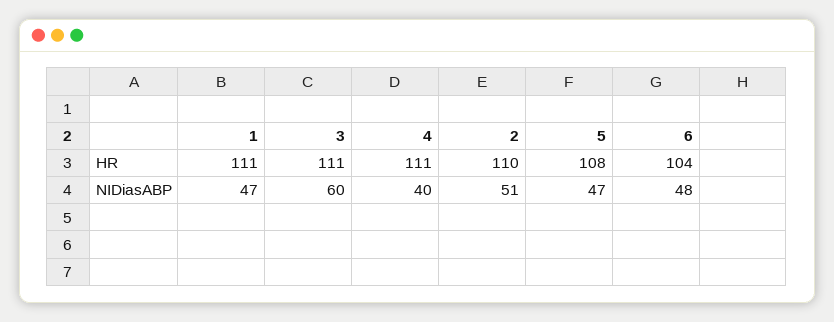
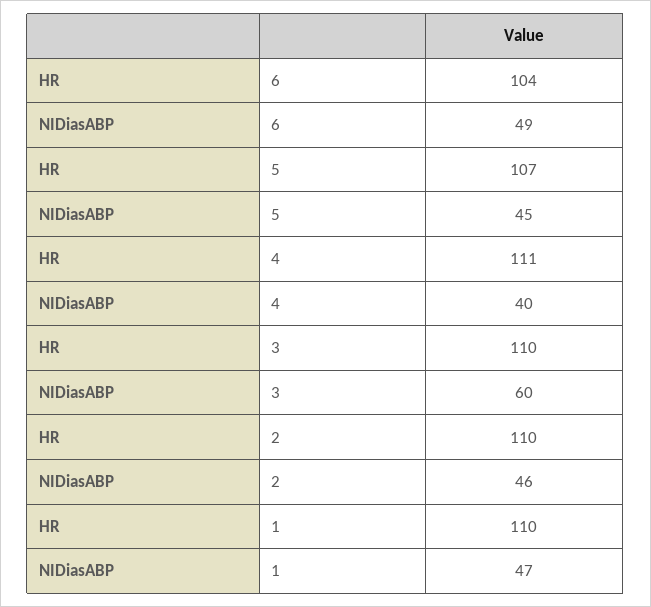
1, HR: 111 -> 110
3, HR: 111 -> 110
5, HR: 108 -> 107
2, NIDiasABP: 51 -> 46
5, NIDiasABP: 47 -> 45
6, NIDiasABP: 48 -> 49

